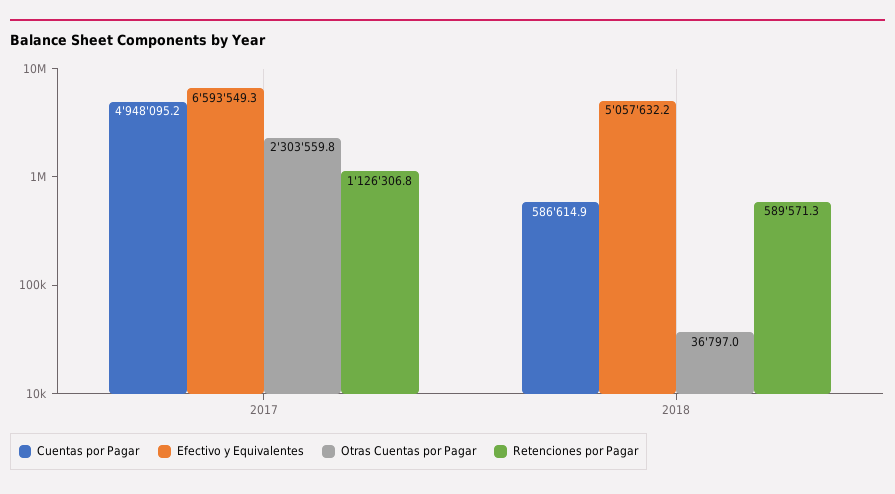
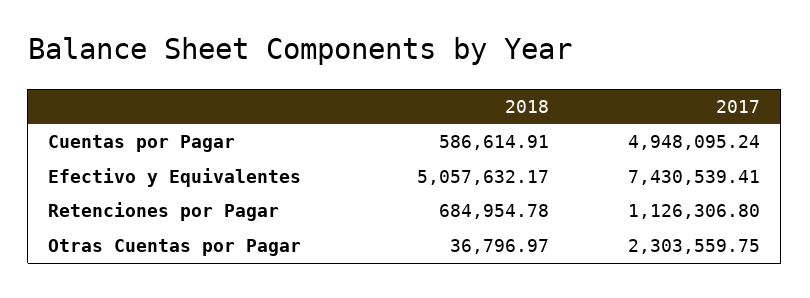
Efectivo y Equivalentes, 2017: 6593549.3 -> 7430539.41
Retenciones por Pagar, 2018: 589571.3 -> 684954.78

